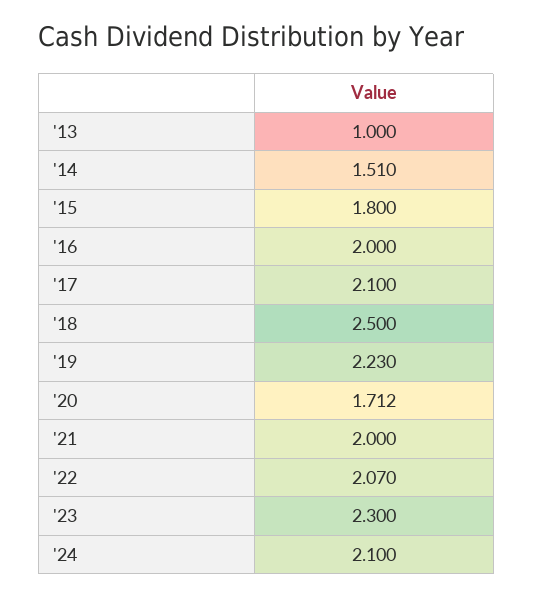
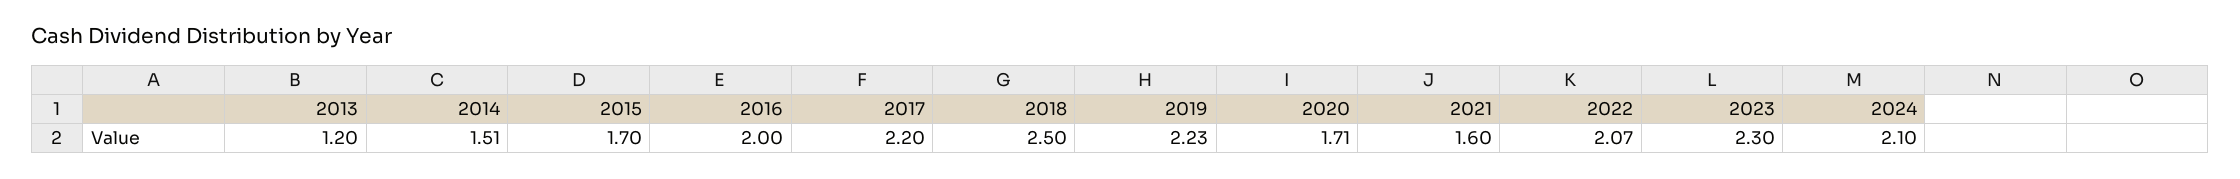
'13: 1 -> 1.2
'15: 1.8 -> 1.7
'17: 2.1 -> 2.2
'21: 2 -> 1.6

